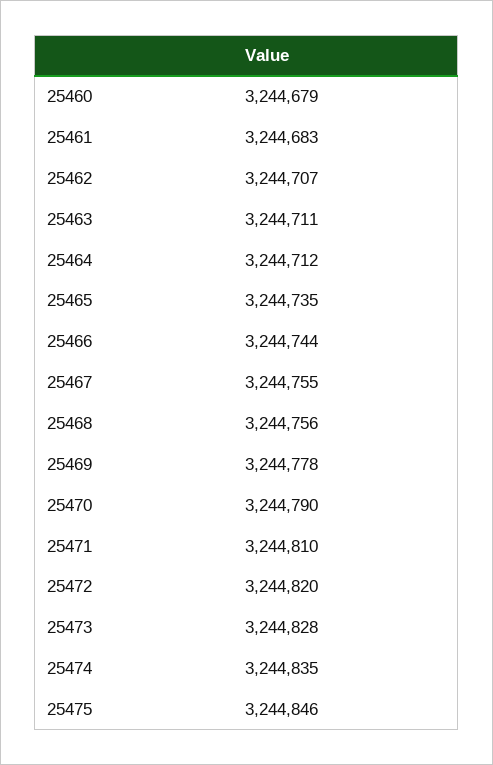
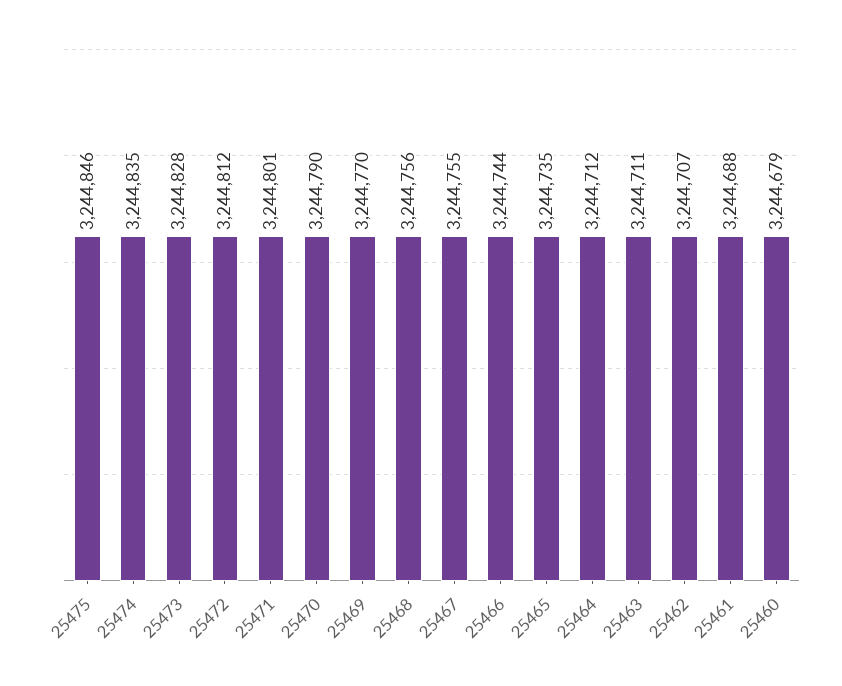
25461: 3244683 -> 3244688
25469: 3244778 -> 3244770
25471: 3244810 -> 3244801
25472: 3244820 -> 3244812

